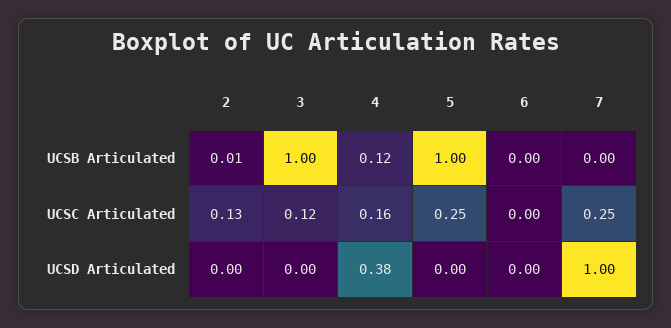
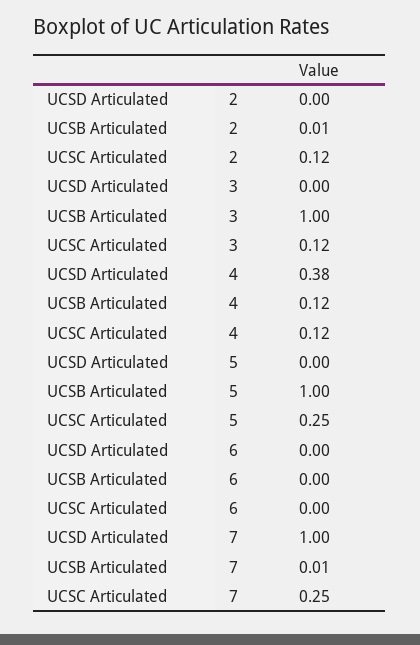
7, UCSB Articulated: 0 -> 0.01
2, UCSC Articulated: 0.13 -> 0.12
4, UCSC Articulated: 0.16 -> 0.12

